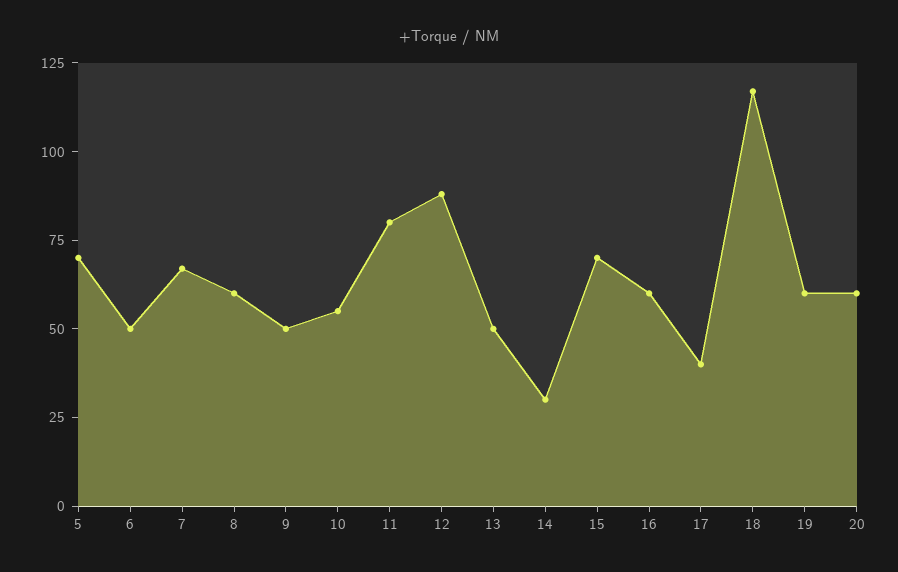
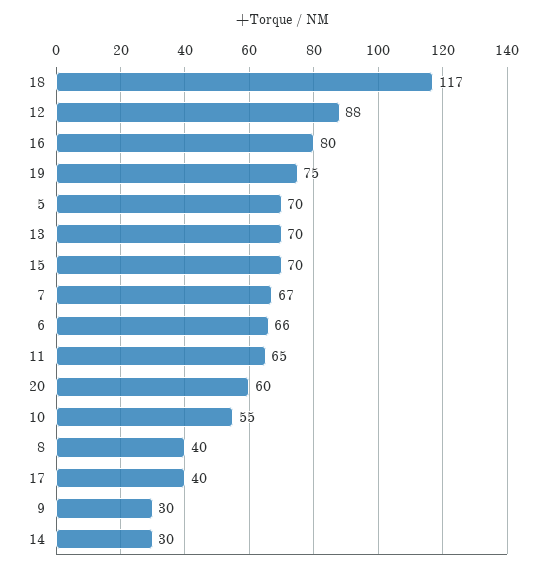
6: 50 -> 66
8: 60 -> 40
9: 50 -> 30
11: 80 -> 65
13: 50 -> 70
16: 60 -> 80
19: 60 -> 75

